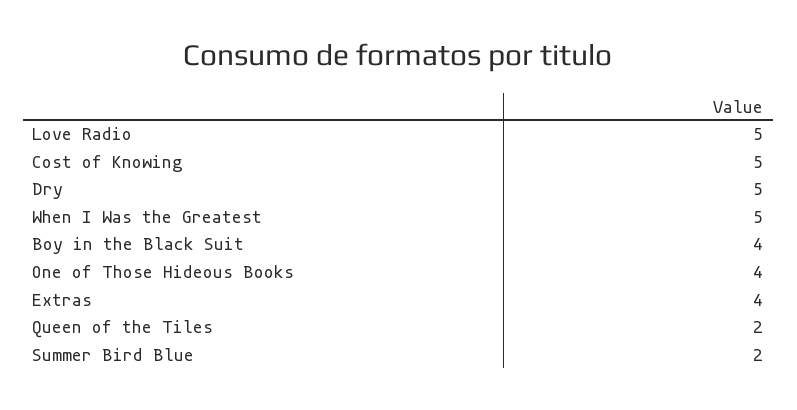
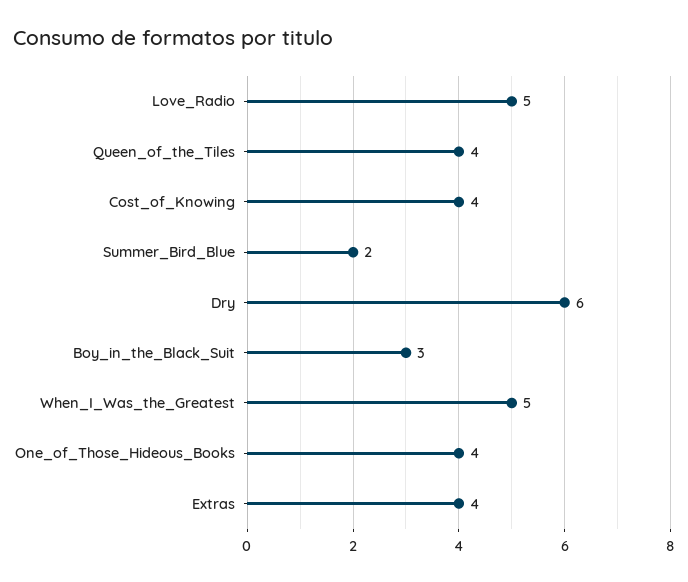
Cost of Knowing: 5 -> 4
Dry: 5 -> 6
Boy in the Black Suit: 4 -> 3
Queen of the Tiles: 2 -> 4

